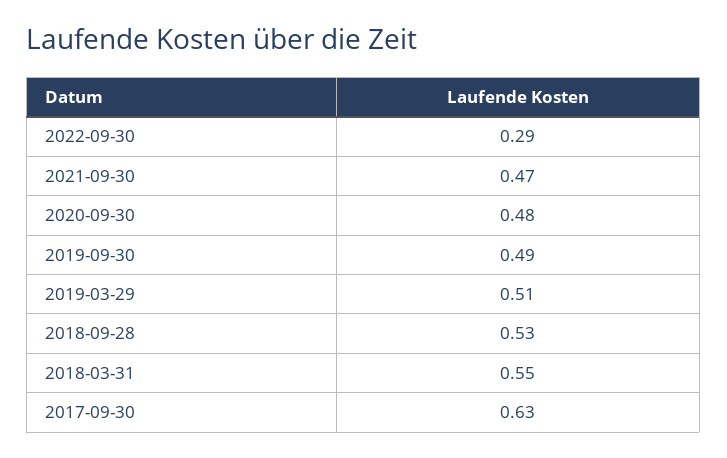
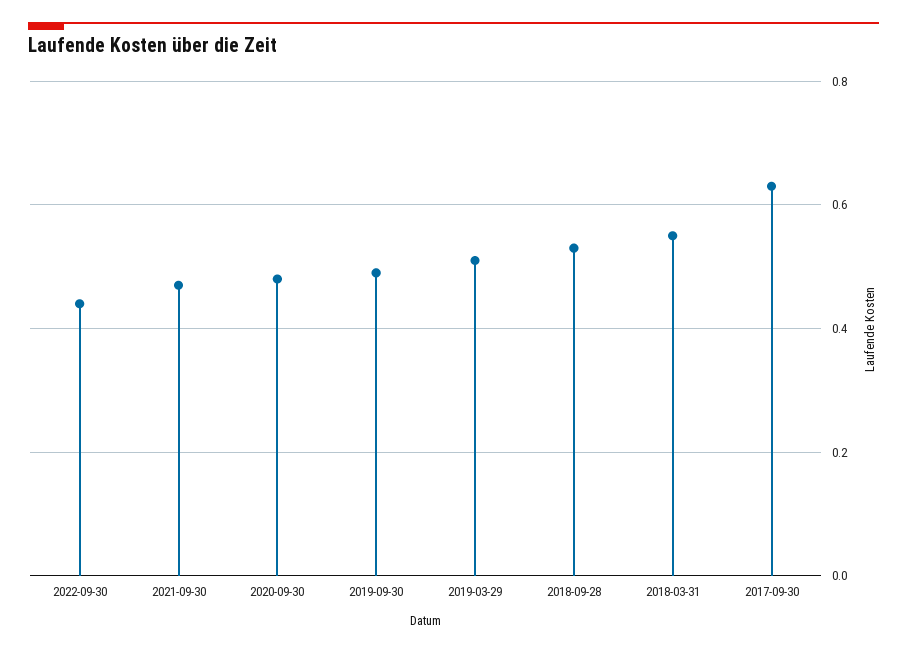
2022-09-30: 0.29 -> 0.45

